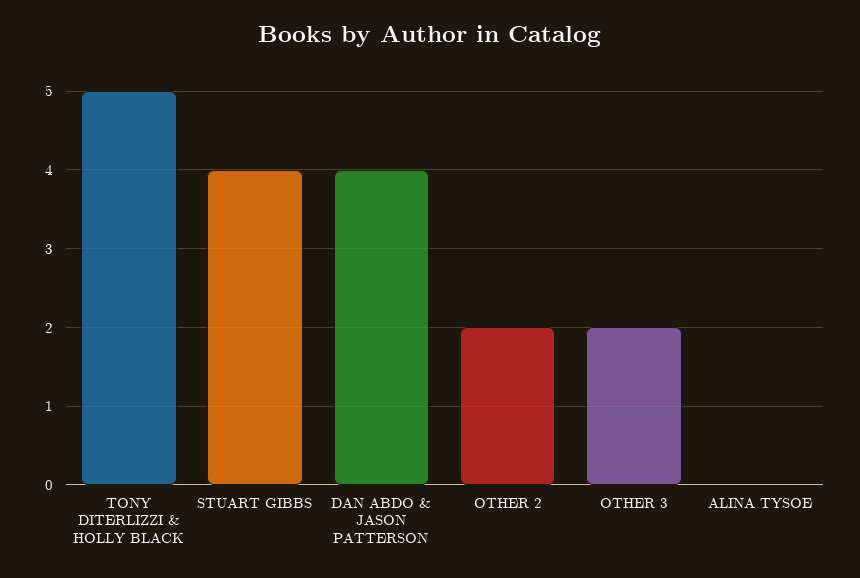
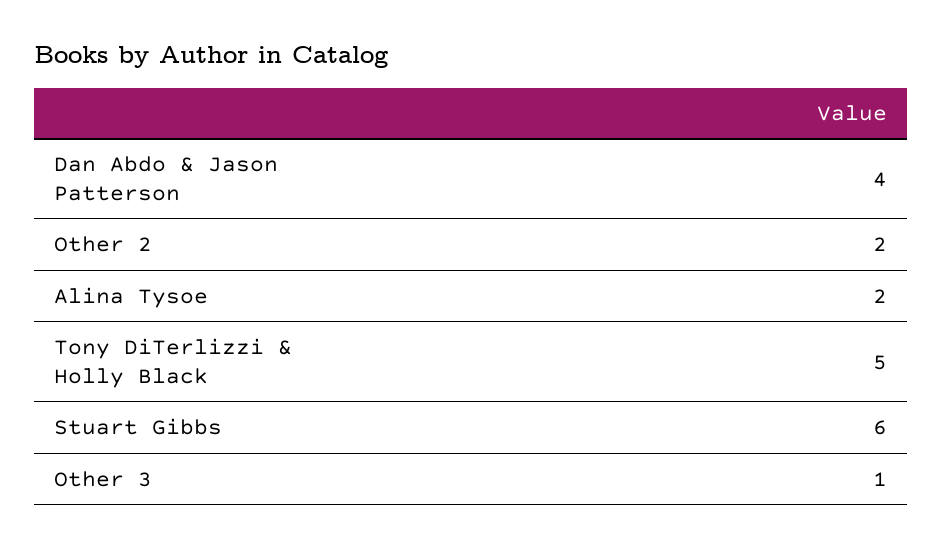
STUART GIBBS: 4 -> 6
OTHER 3: 2 -> 1
ALINA TYSOE: 0 -> 2

